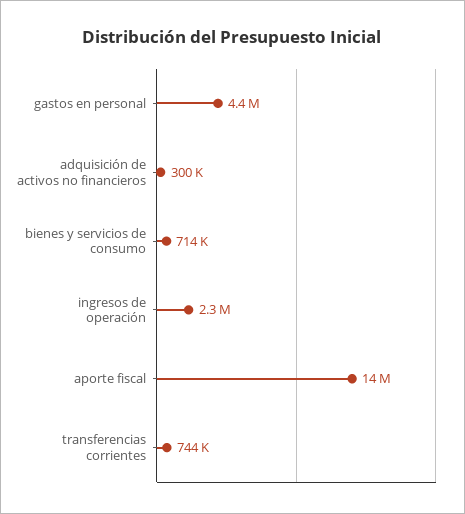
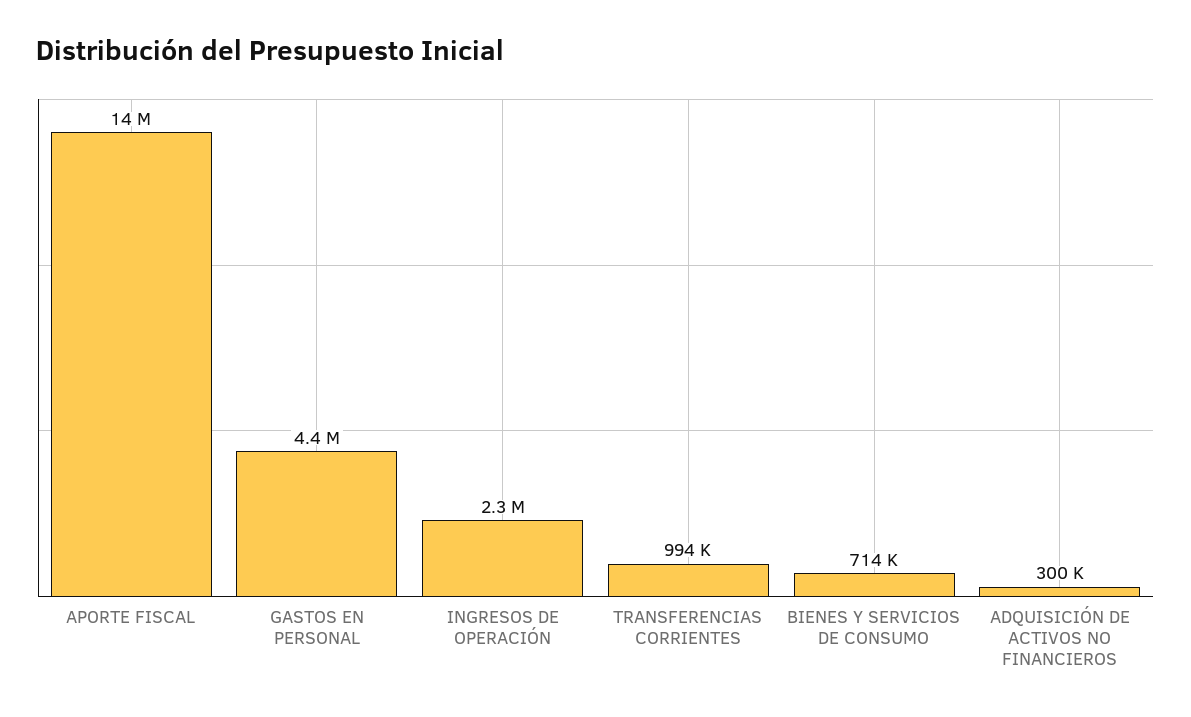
transferencias corrientes: 744000 -> 994000

